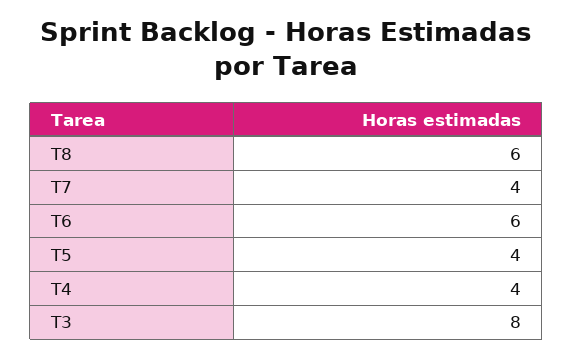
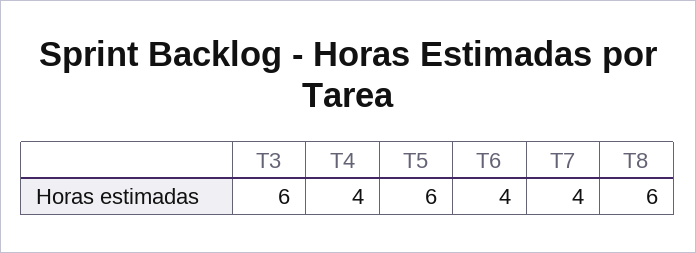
T6: 6 -> 4
T5: 4 -> 6
T3: 8 -> 6

